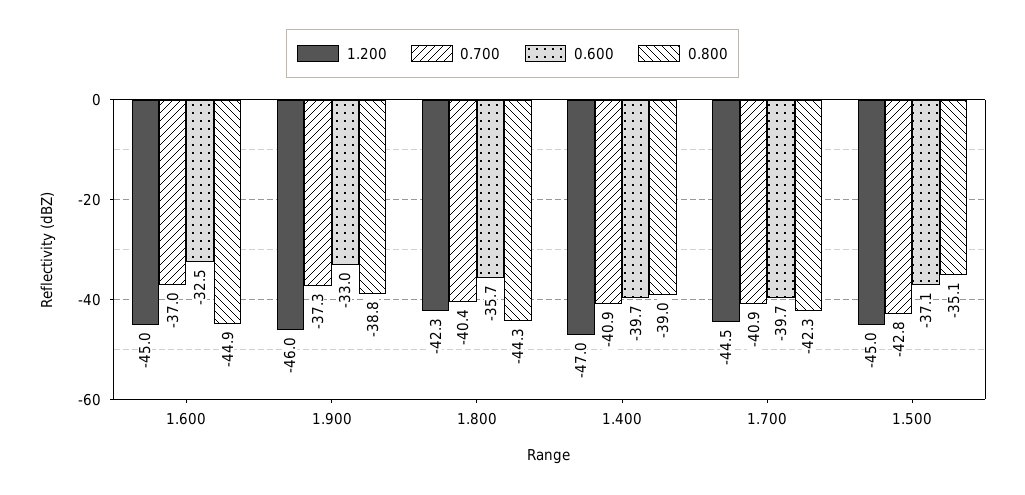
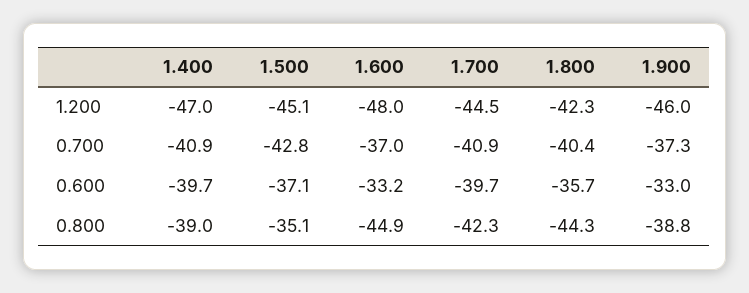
1.200, 1.600: -45 -> -48
0.600, 1.600: -32.5 -> -33.2
1.200, 1.500: -45 -> -45.1

